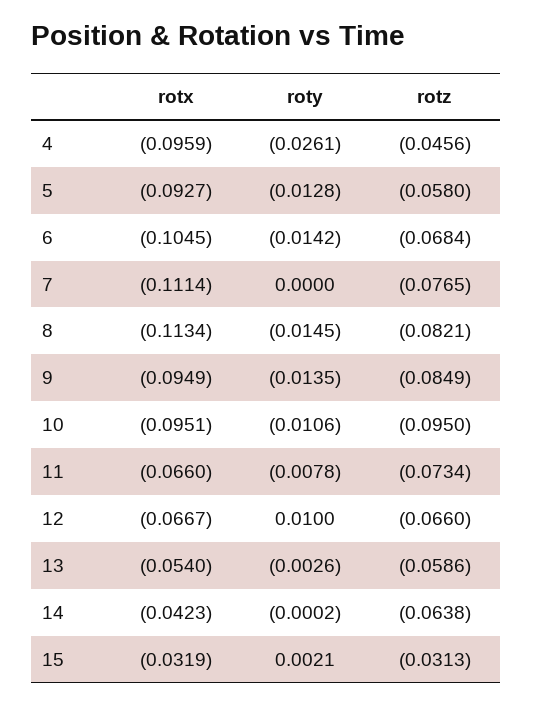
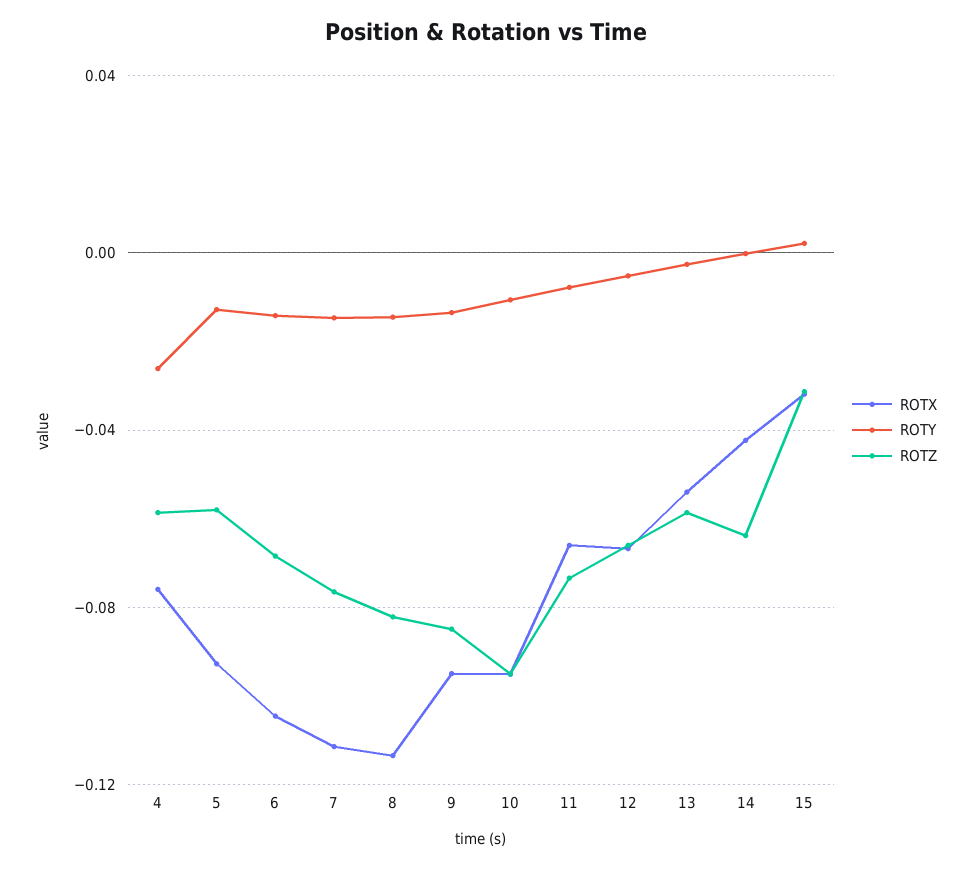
rotx, 4: -0.0959 -> -0.075
rotz, 4: -0.0456 -> -0.06
roty, 7: 0 -> -0.015
roty, 12: 0.01 -> -0.005

